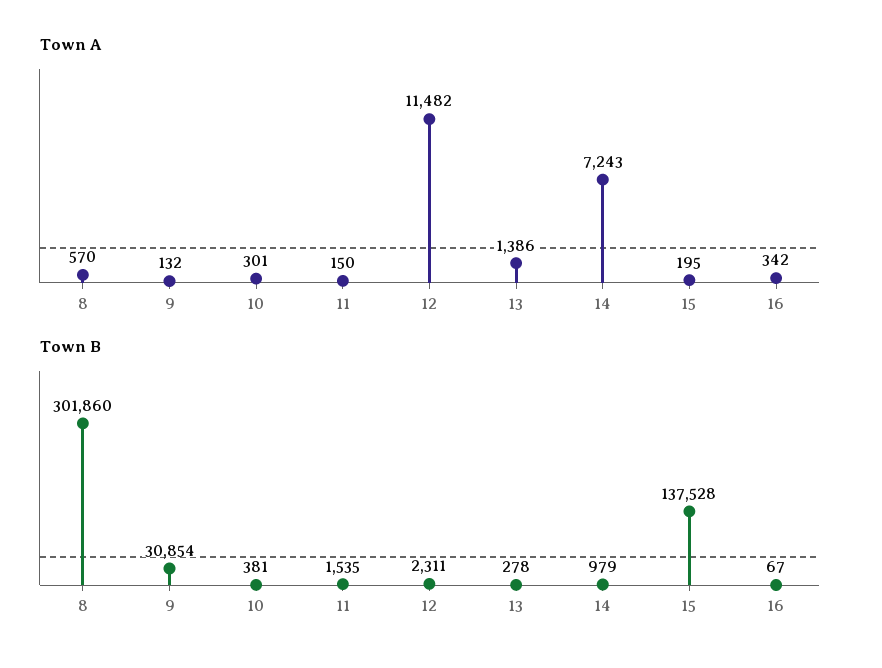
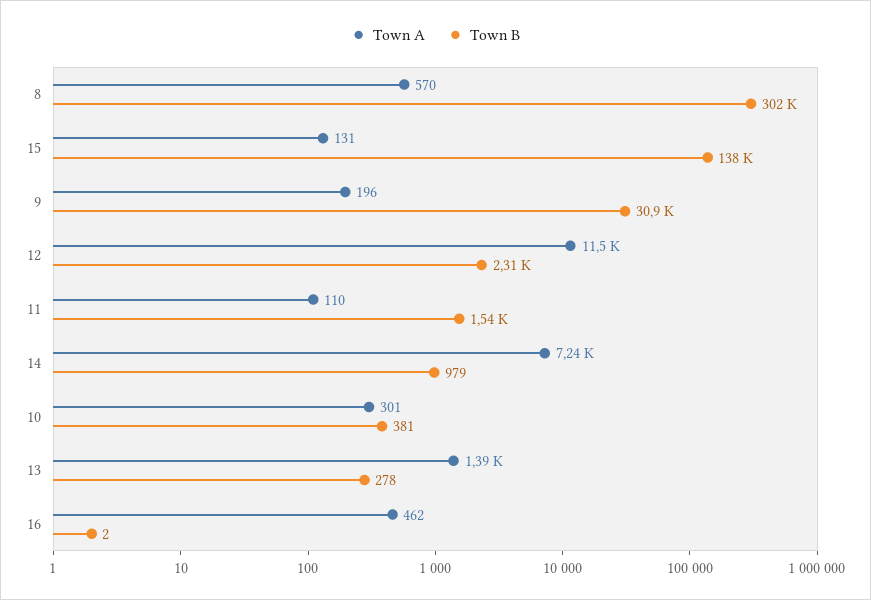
Town A, 9: 132 -> 196
Town A, 11: 150 -> 110
Town A, 15: 195 -> 131
Town A, 16: 342 -> 462
Town B, 16: 67 -> 2

